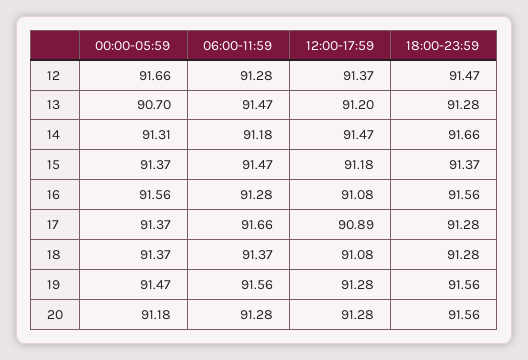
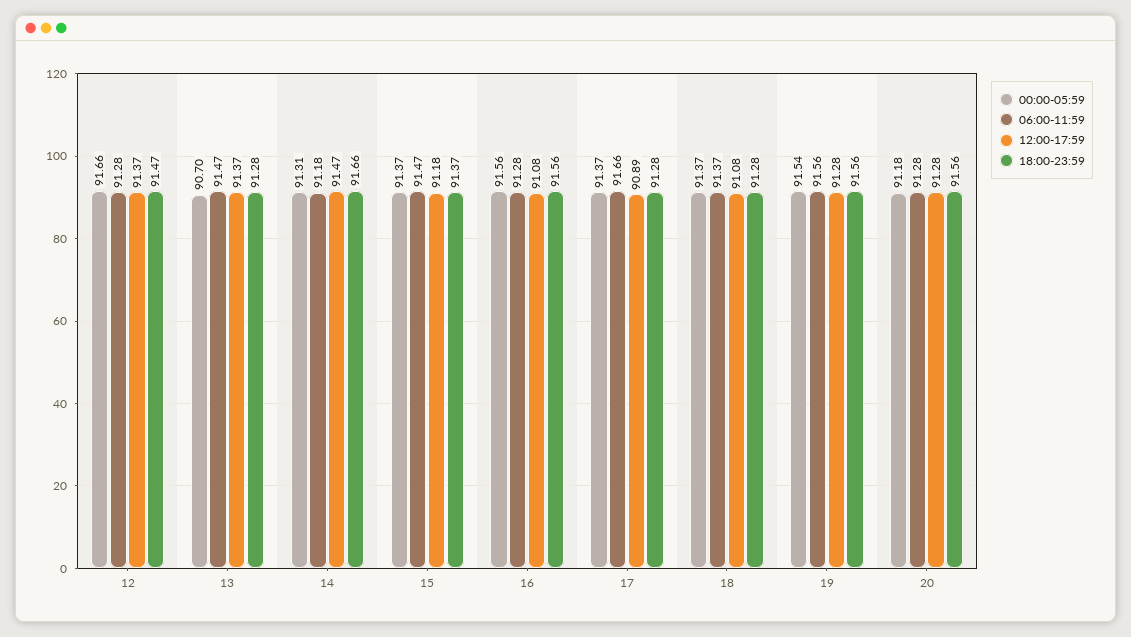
12:00-17:59, 13: 91.2 -> 91.37
00:00-05:59, 19: 91.47 -> 91.54

